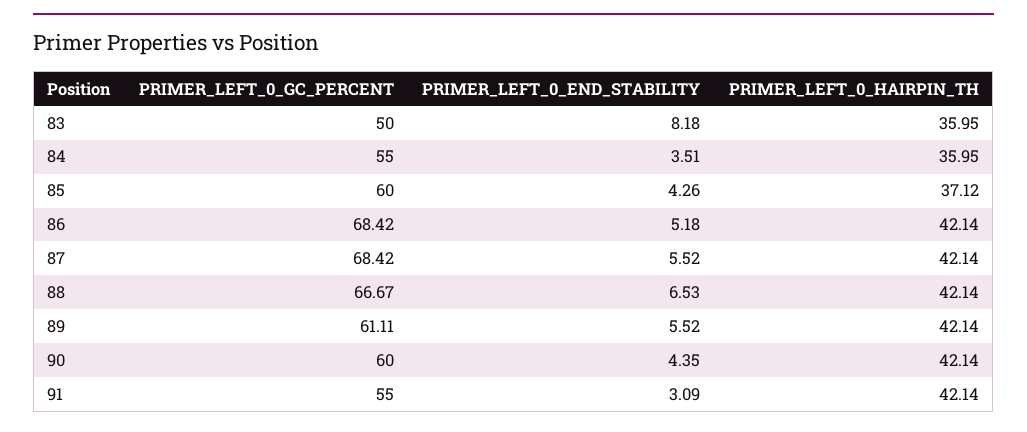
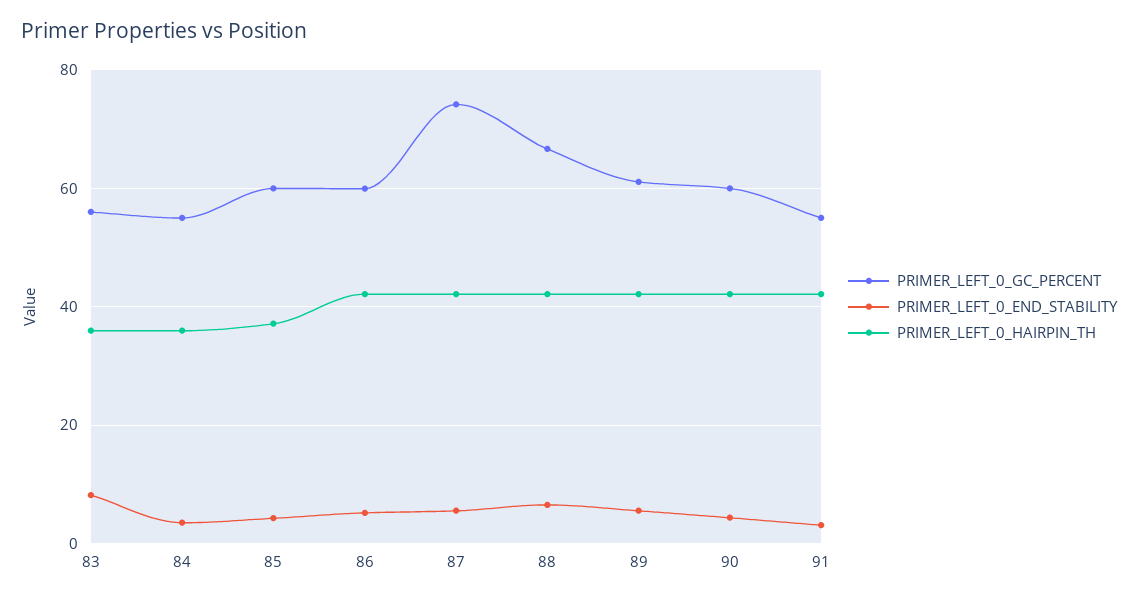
PRIMER_LEFT_0_GC_PERCENT, 83: 50 -> 56
PRIMER_LEFT_0_GC_PERCENT, 86: 68.42 -> 60
PRIMER_LEFT_0_GC_PERCENT, 87: 68.42 -> 74

